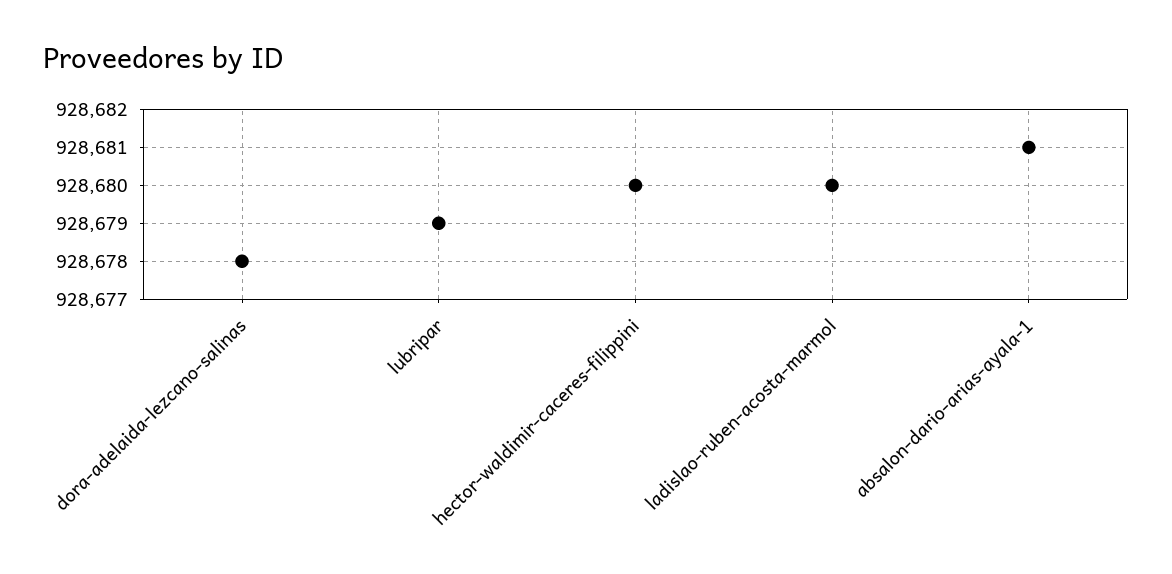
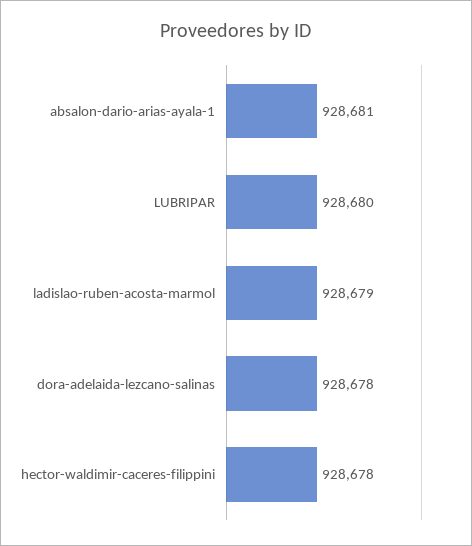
lubripar: 928679 -> 928680
hector-waldimir-caceres-filippini: 928680 -> 928678
ladislao-ruben-acosta-marmol: 928680 -> 928679

